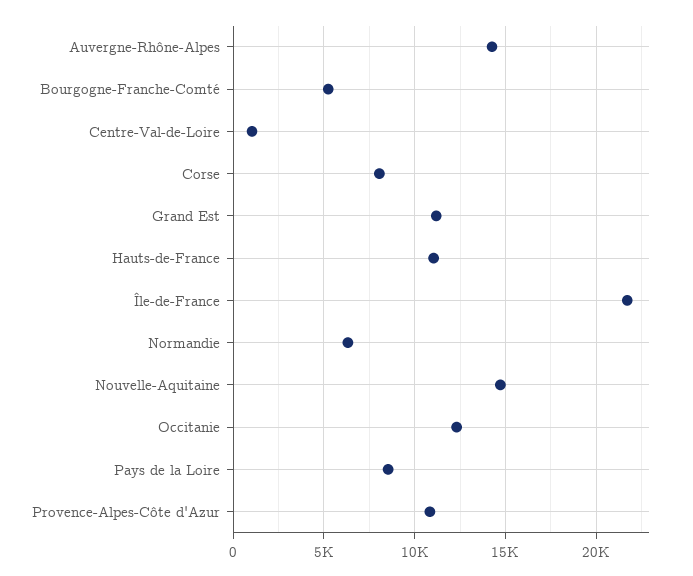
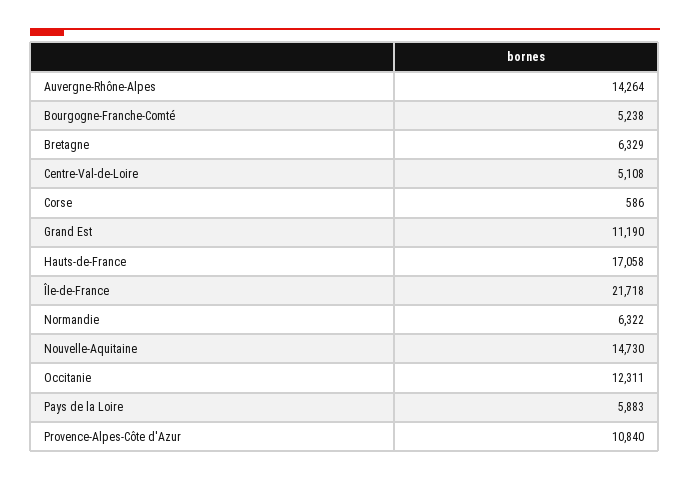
Centre-Val-de-Loire: 1000 -> 5108
Corse: 8000 -> 586
Hauts-de-France: 11000 -> 17058
Pays de la Loire: 8500 -> 5883
Bretagne: none -> 6329

